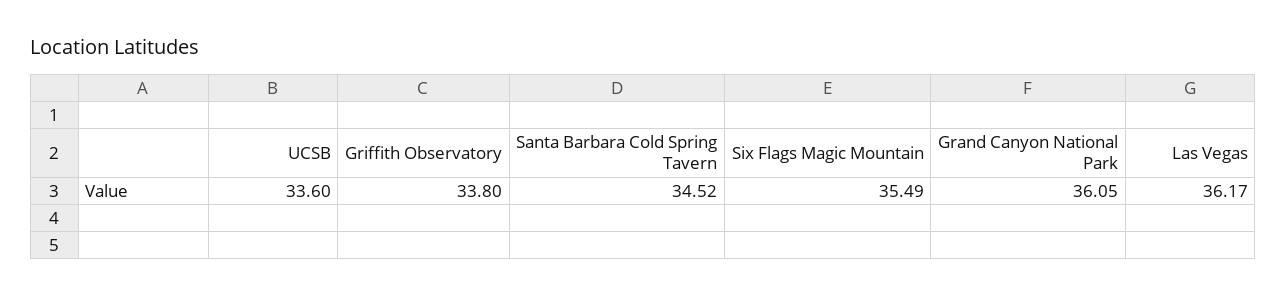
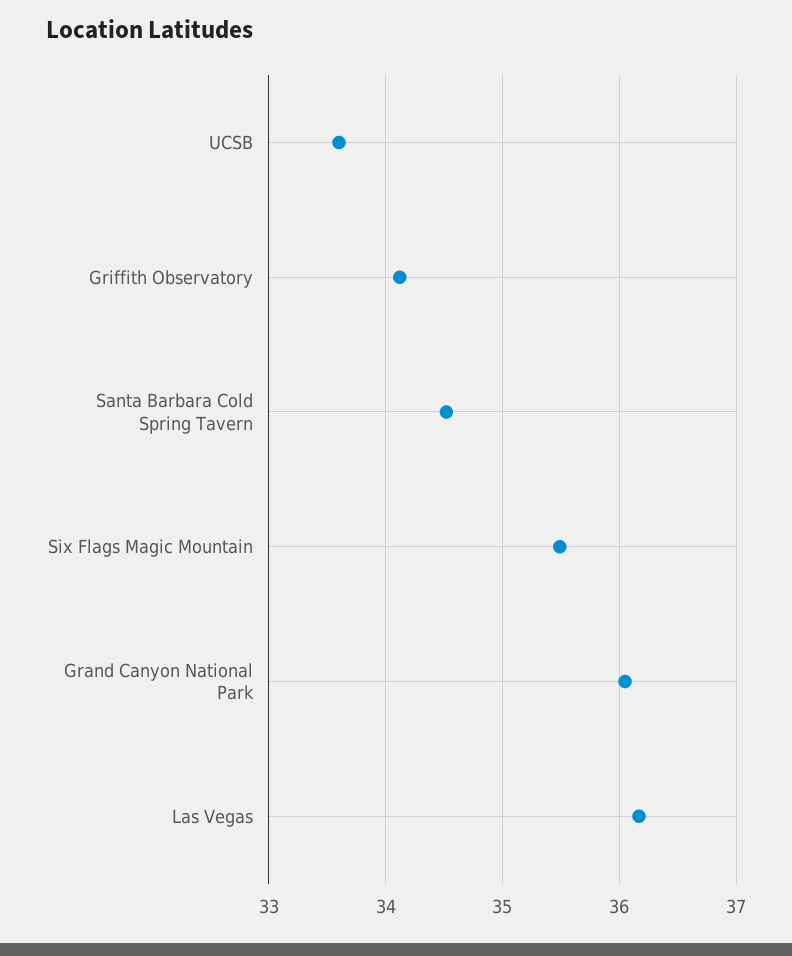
Griffith Observatory: 33.8 -> 34.1

